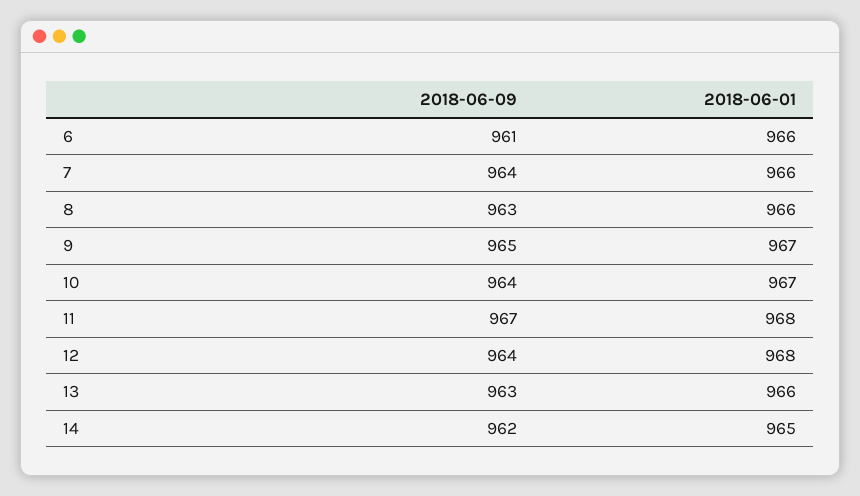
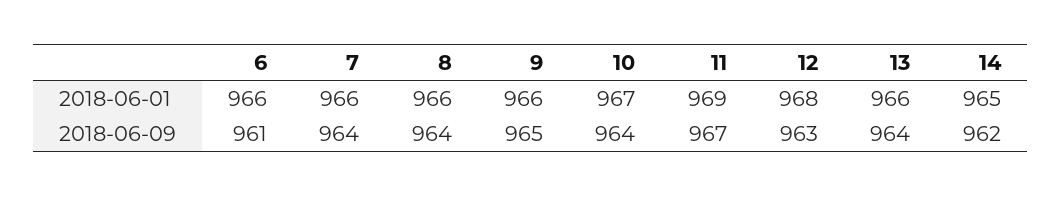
2018-06-09, 8: 963 -> 964
2018-06-01, 9: 967 -> 966
2018-06-01, 11: 968 -> 969
2018-06-09, 12: 964 -> 963
2018-06-09, 13: 963 -> 964

